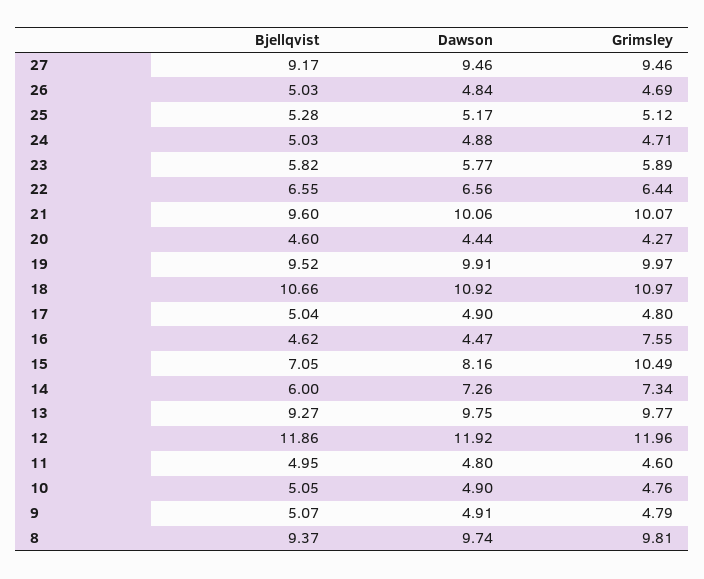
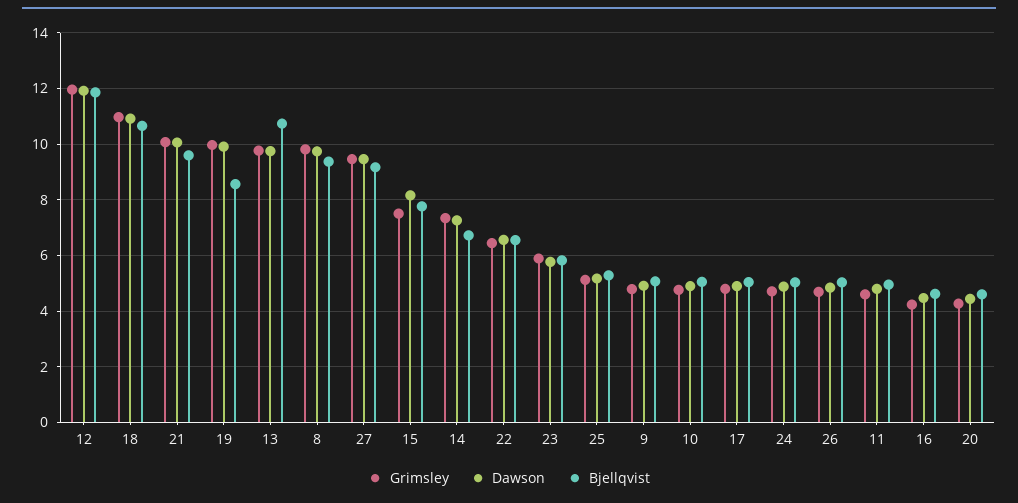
Bjellqvist, 19: 9.52 -> 8.5
Grimsley, 16: 7.55 -> 4.25
Bjellqvist, 15: 7.05 -> 7.75
Grimsley, 15: 10.49 -> 7.5
Bjellqvist, 14: 6 -> 6.75
Bjellqvist, 13: 9.27 -> 10.75

